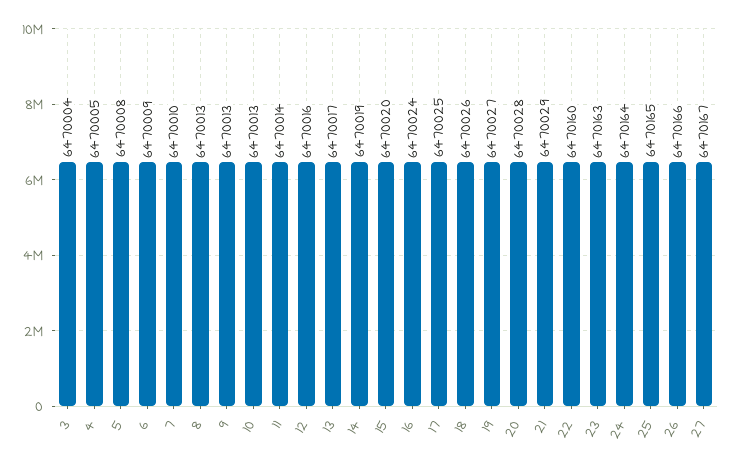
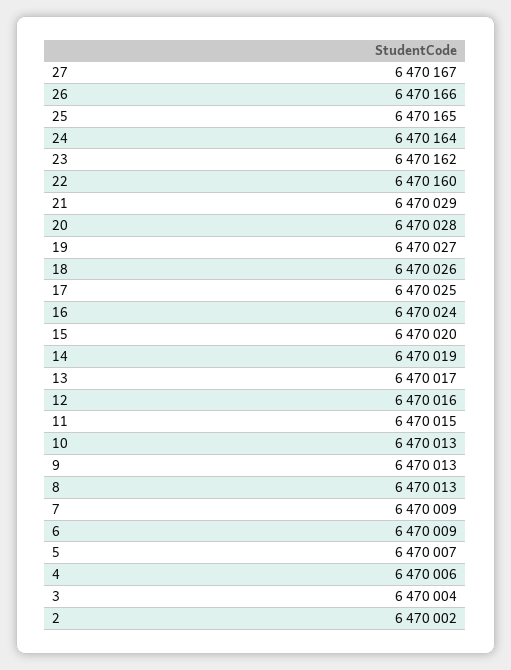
4: 6470005 -> 6470006
5: 6470008 -> 6470007
7: 6470010 -> 6470009
11: 6470014 -> 6470015
23: 6470163 -> 6470162
2: none -> 6470002

